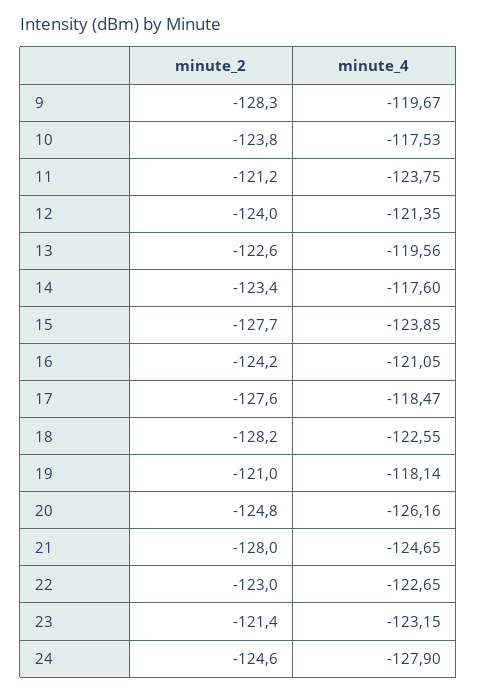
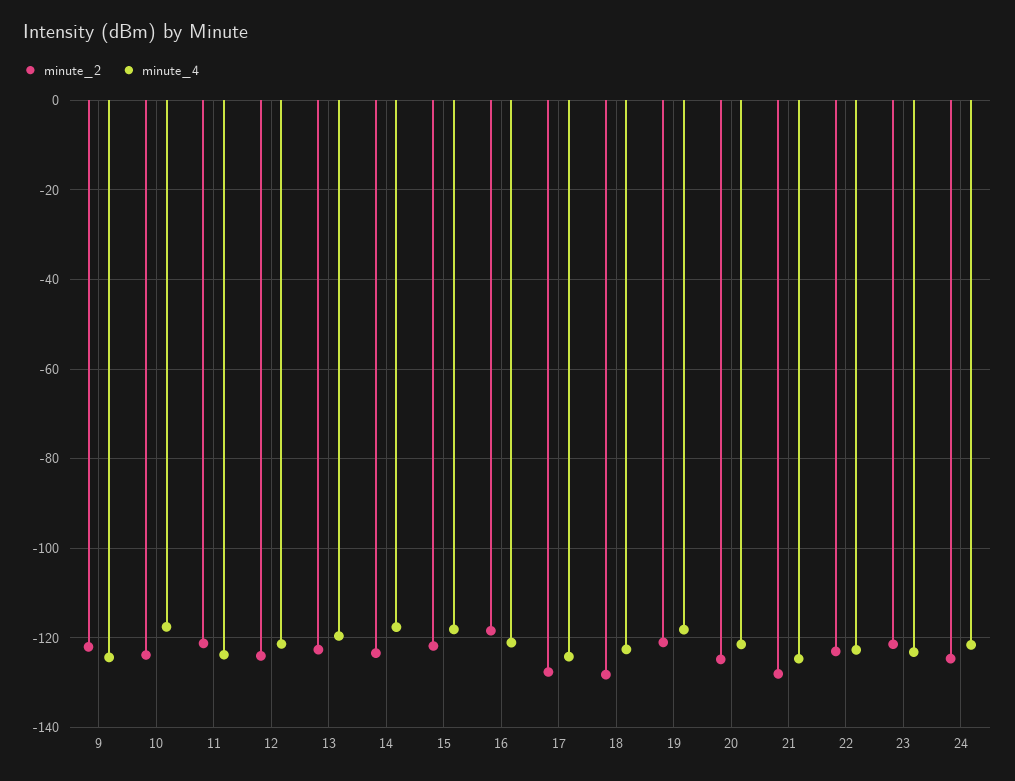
minute_2, 9: -128.3 -> -122
minute_4, 9: -119.67 -> -124
minute_2, 15: -127.7 -> -122
minute_4, 15: -123.85 -> -118
minute_2, 16: -124.2 -> -118
minute_4, 17: -118.47 -> -124
minute_4, 20: -126.16 -> -122
minute_4, 24: -127.9 -> -122

